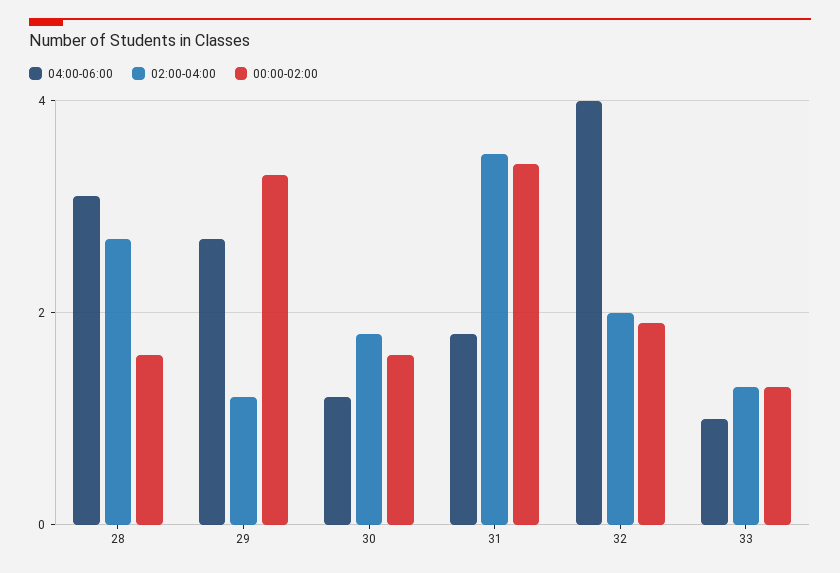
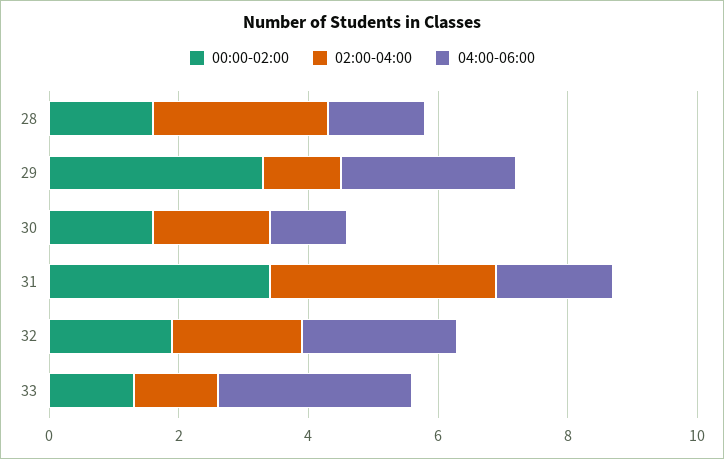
04:00-06:00, 28: 3 -> 1.5
04:00-06:00, 32: 4 -> 2.5
04:00-06:00, 33: 1 -> 3

